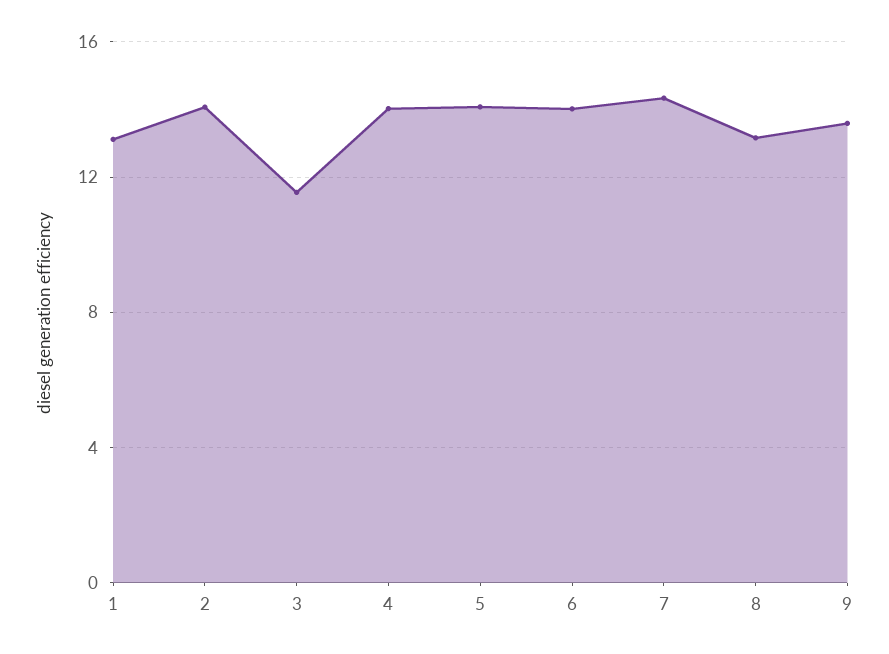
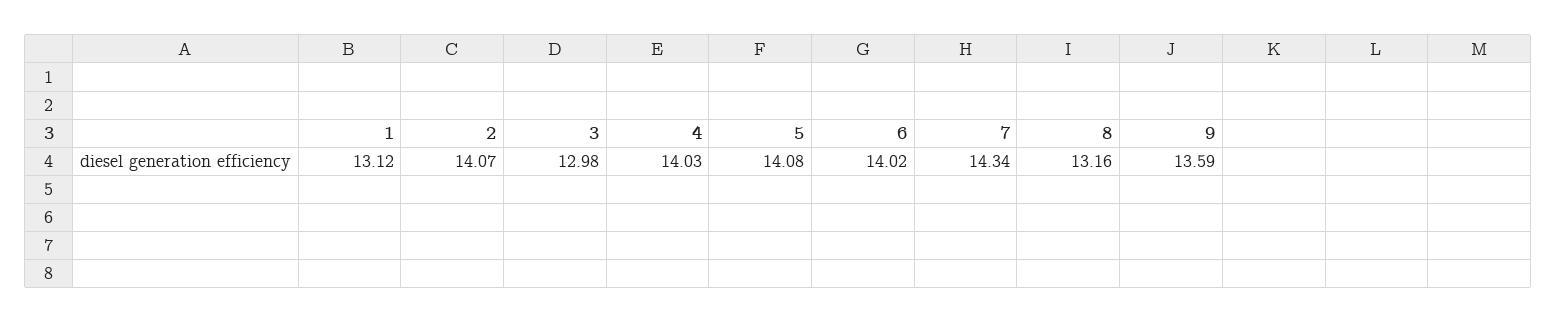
3: 11.5 -> 12.98

